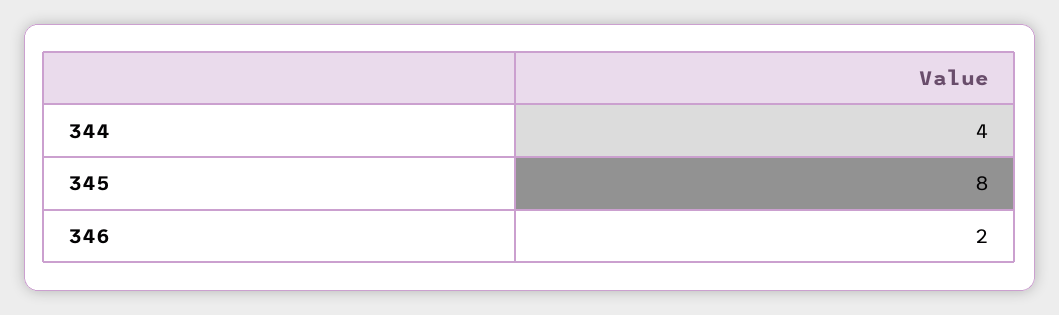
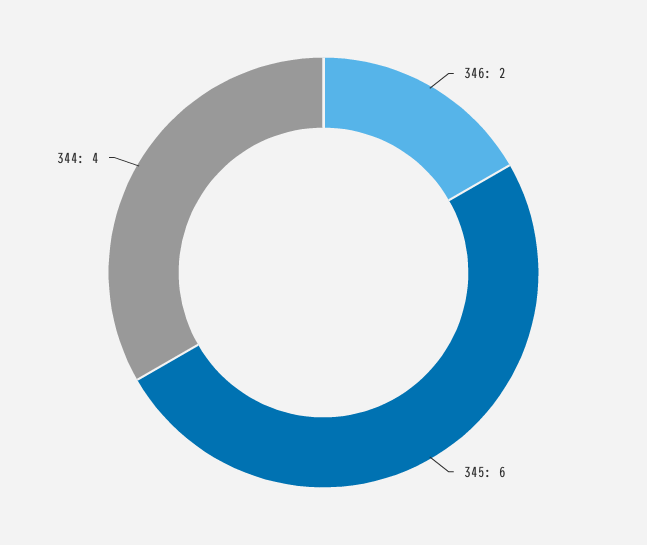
345: 8 -> 6

